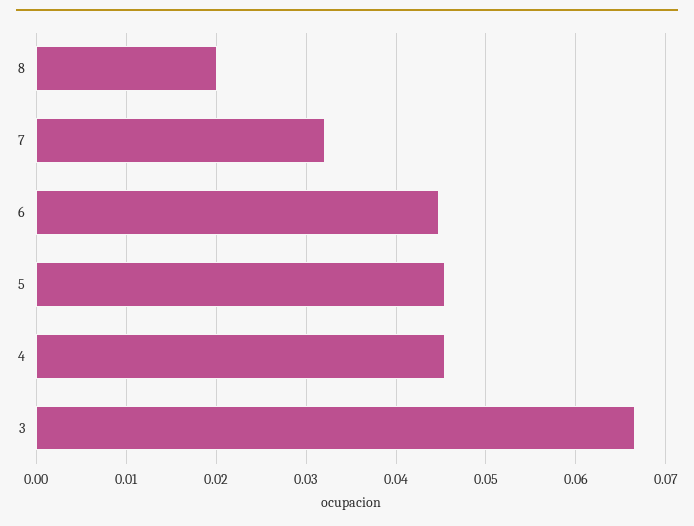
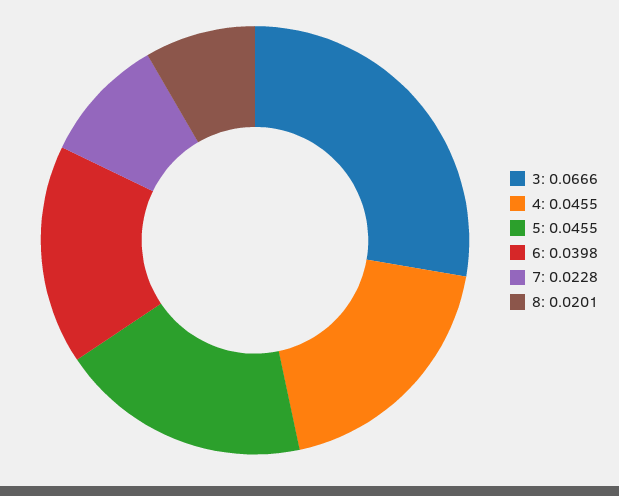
7: 0.032 -> 0.0228
6: 0.045 -> 0.0398

